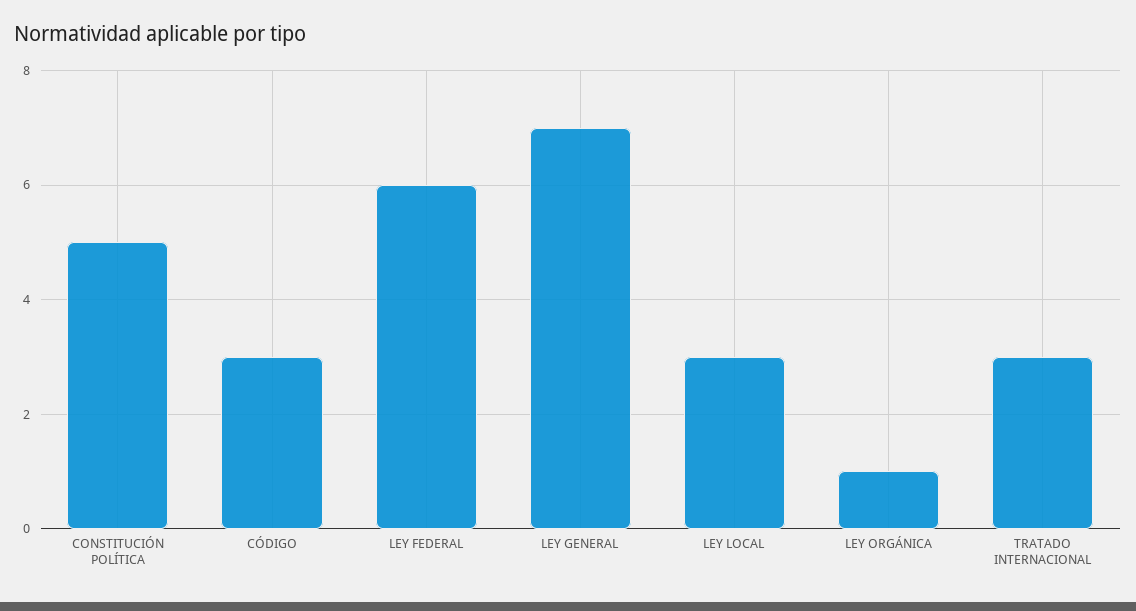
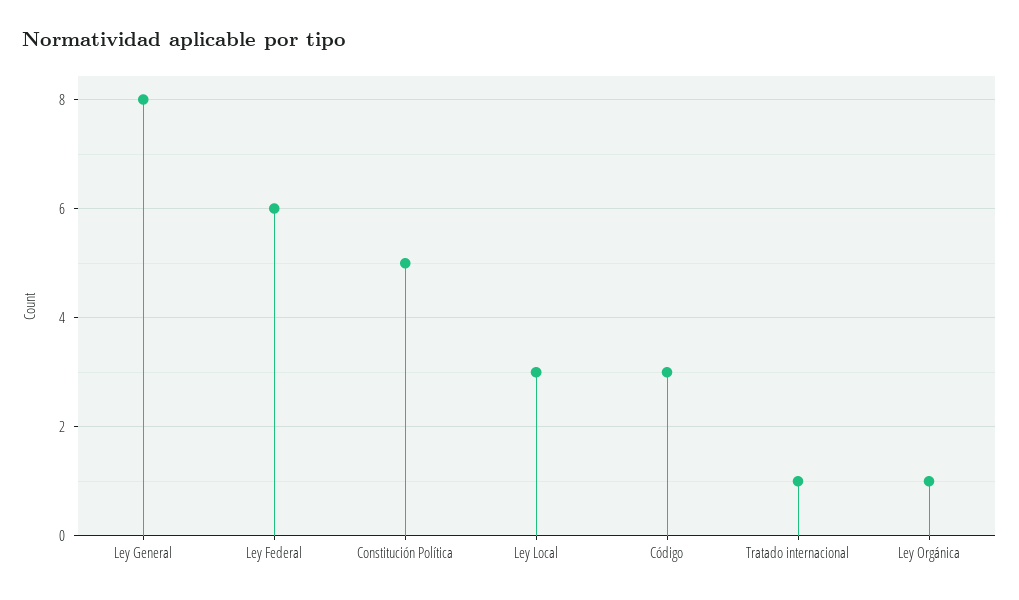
LEY GENERAL: 7 -> 8
TRATADO INTERNACIONAL: 3 -> 1

